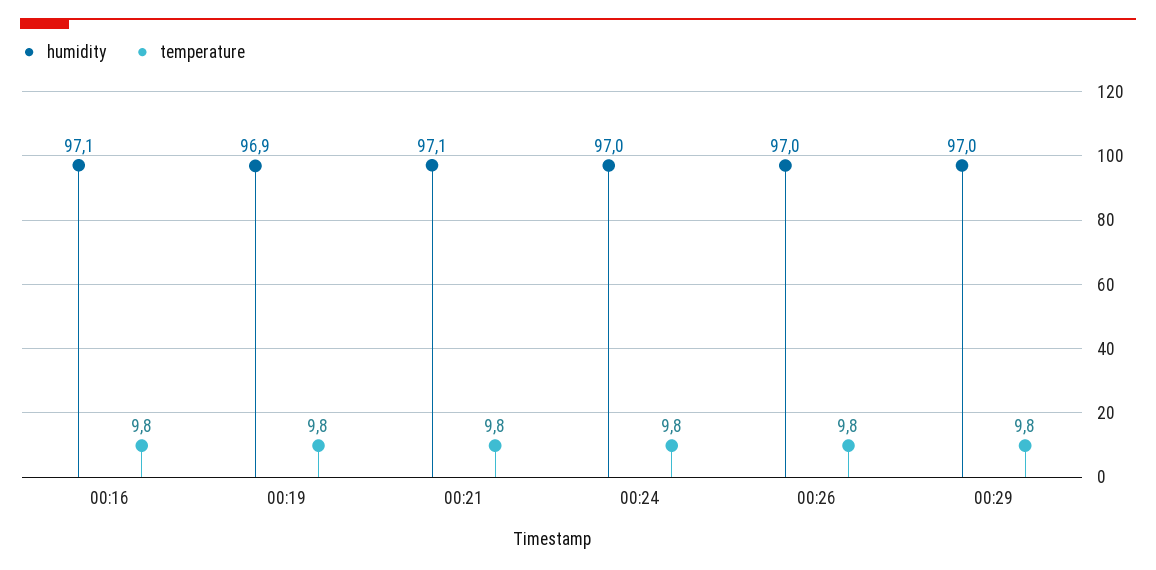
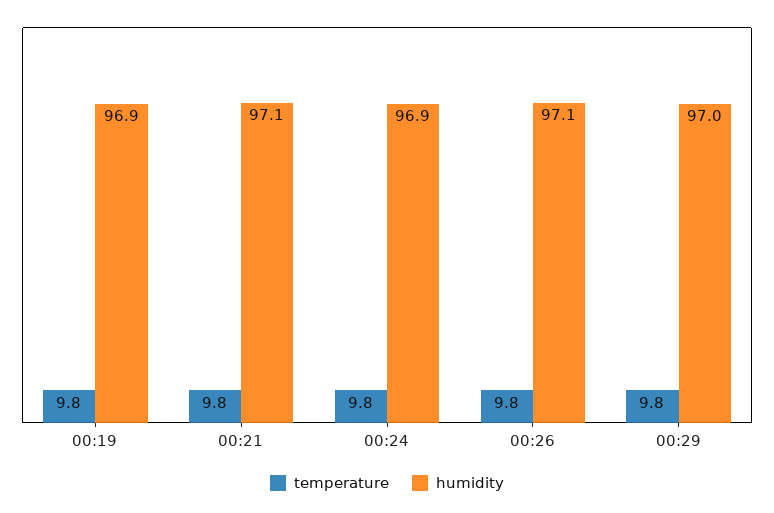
humidity, 00:16: 97.1 -> none
temperature, 00:16: 9.8 -> none
humidity, 00:24: 97 -> 96.9
humidity, 00:26: 97 -> 97.1

